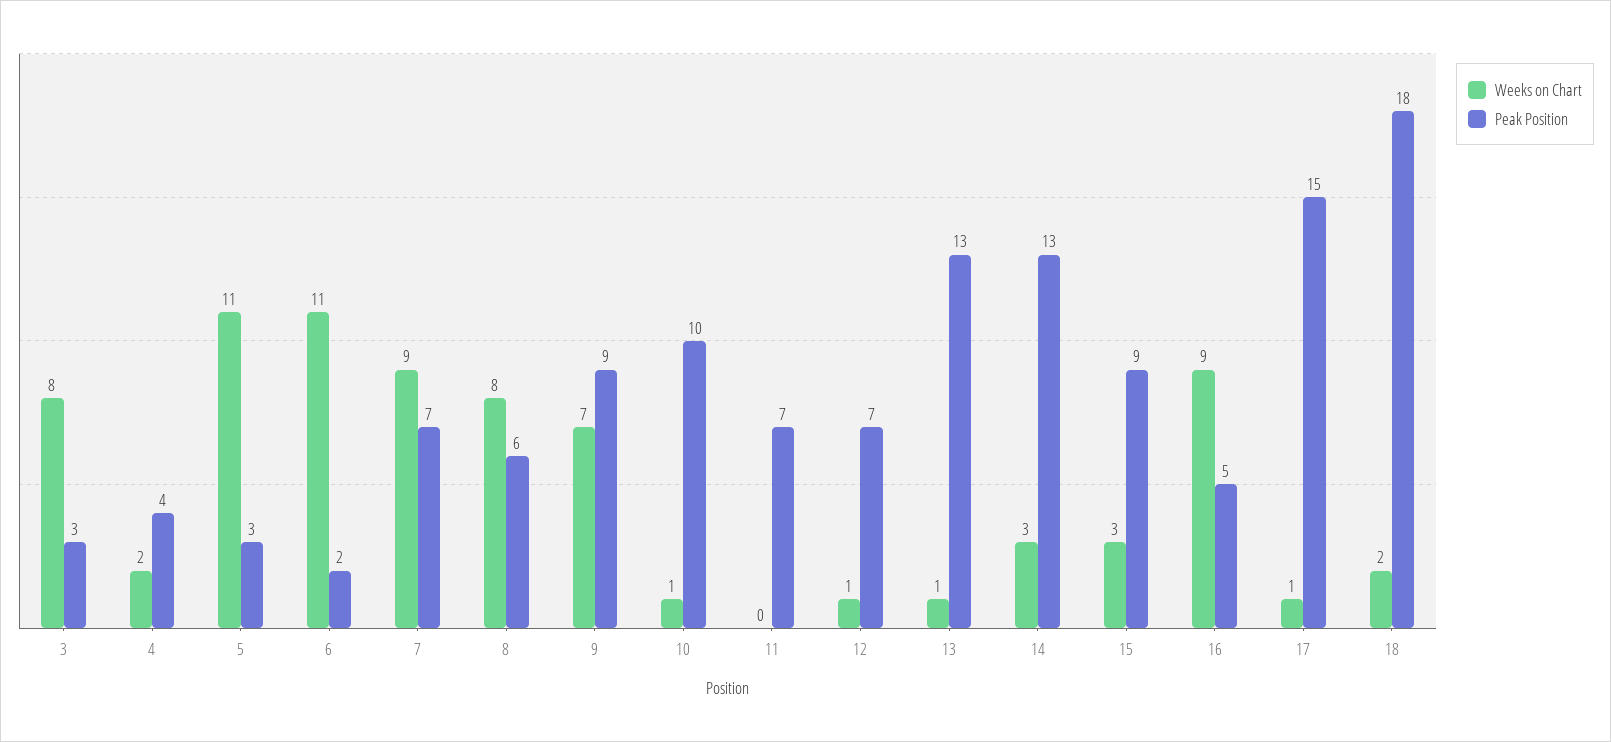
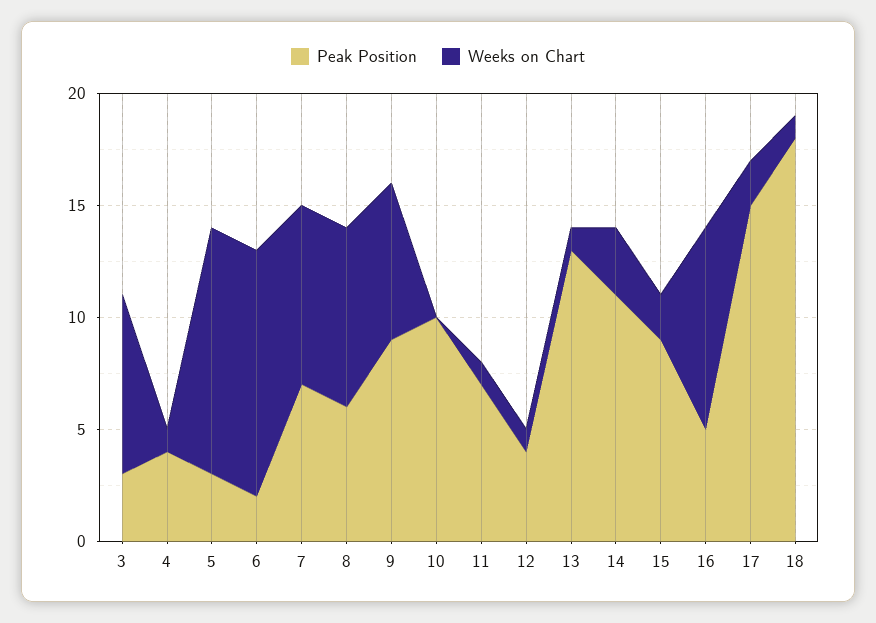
Weeks on Chart, 4: 2 -> 1
Weeks on Chart, 7: 9 -> 8
Weeks on Chart, 10: 1 -> 0
Weeks on Chart, 11: 0 -> 1
Peak Position, 12: 7 -> 4
Peak Position, 14: 13 -> 11
Weeks on Chart, 15: 3 -> 2
Weeks on Chart, 17: 1 -> 2
Weeks on Chart, 18: 2 -> 1

